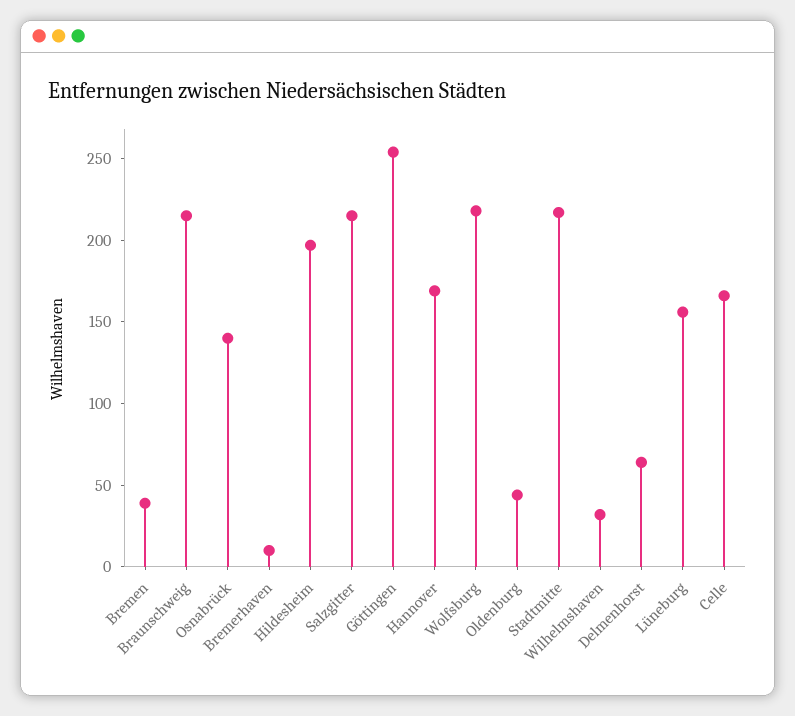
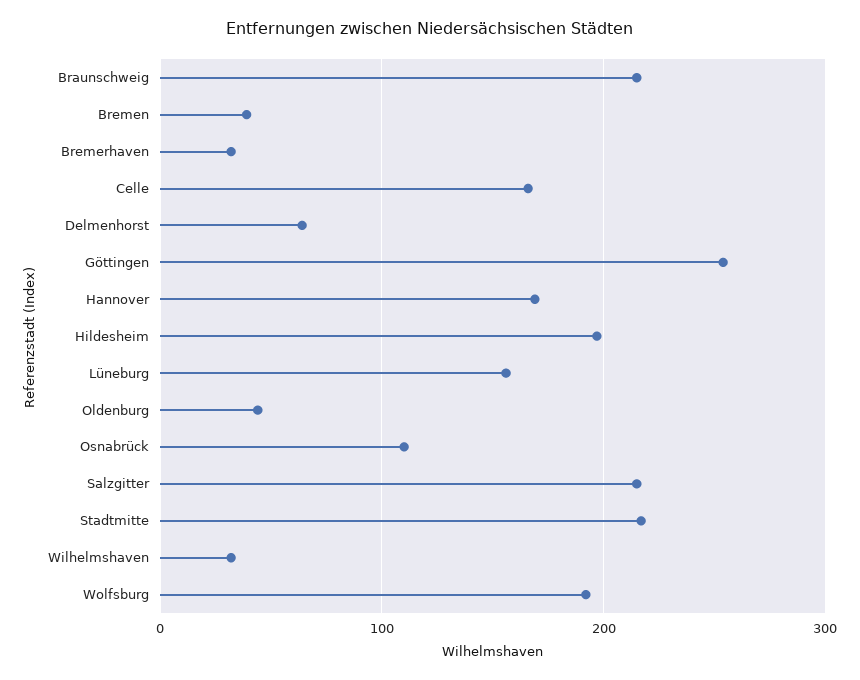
Osnabrück: 140 -> 110
Bremerhaven: 10 -> 30
Wolfsburg: 220 -> 190

